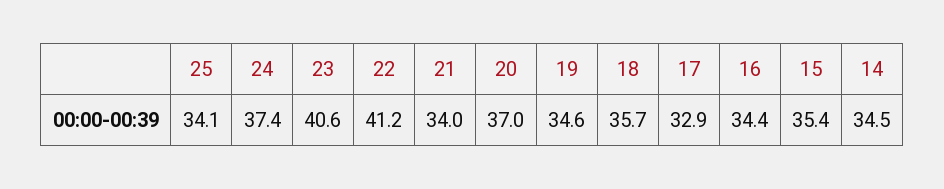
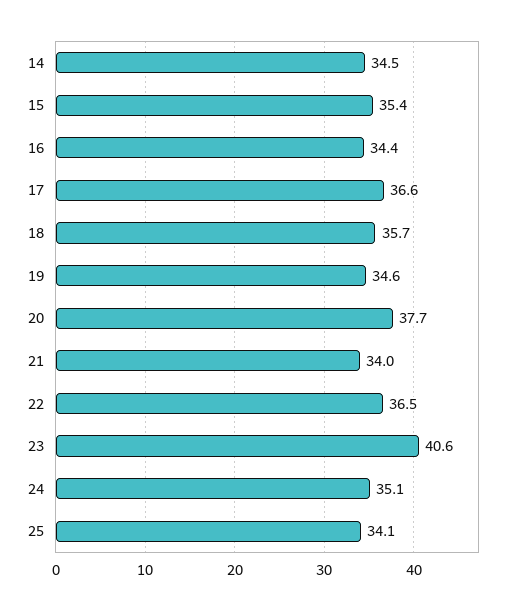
24: 37.4 -> 35.1
22: 41.2 -> 36.5
20: 37 -> 37.7
17: 32.9 -> 36.6

